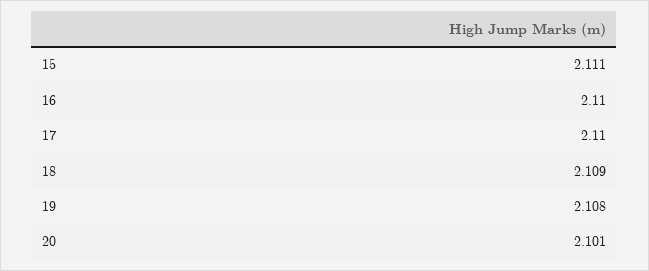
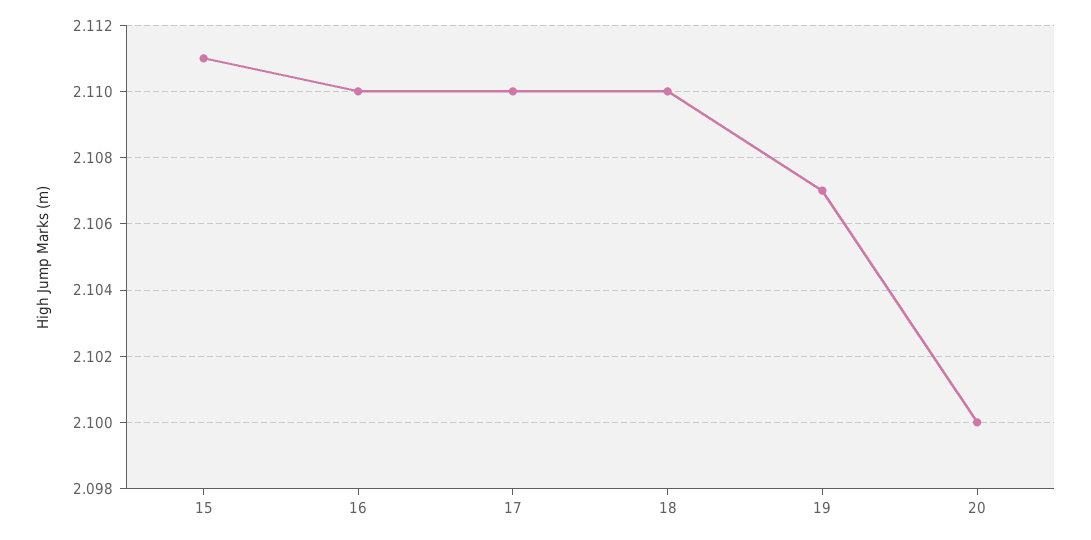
18: 2.109 -> 2.11
19: 2.108 -> 2.107
20: 2.101 -> 2.1

